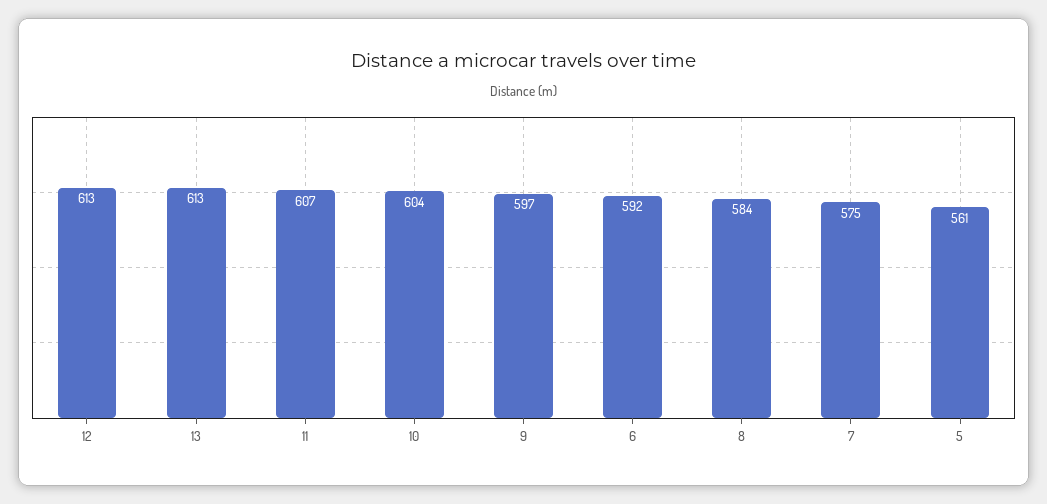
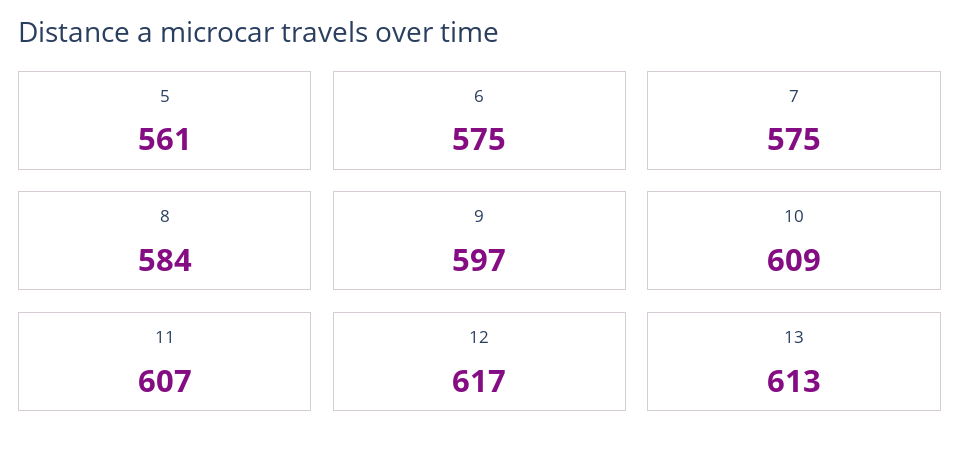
12: 613 -> 617
10: 604 -> 609
6: 592 -> 575

